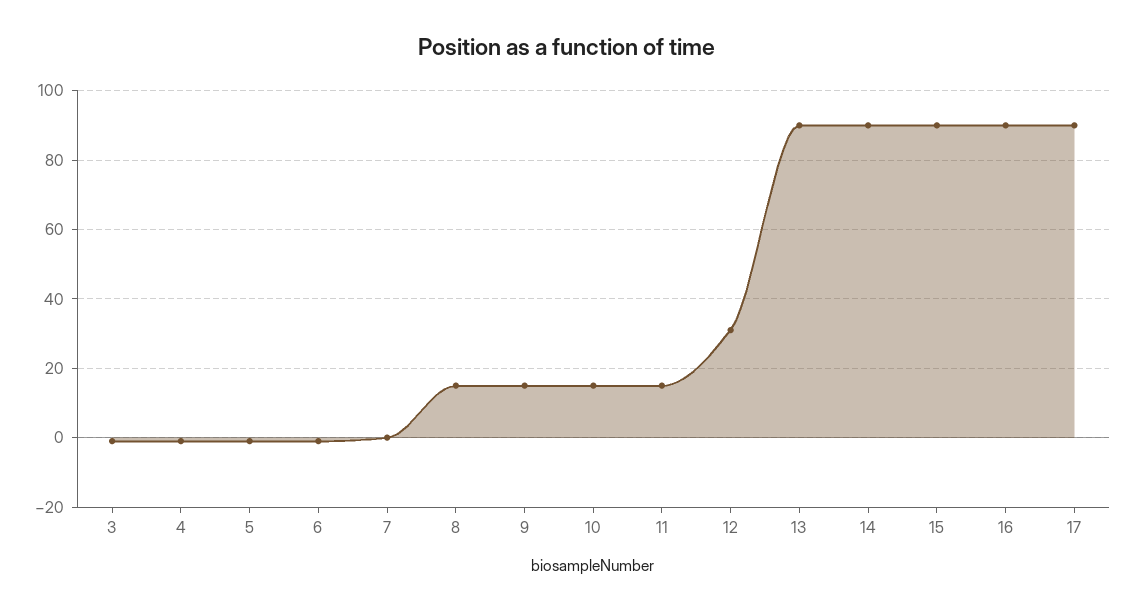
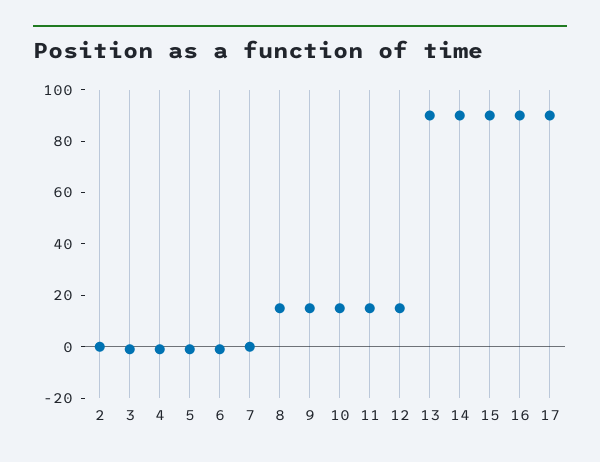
12: 30 -> 15
2: none -> 0

